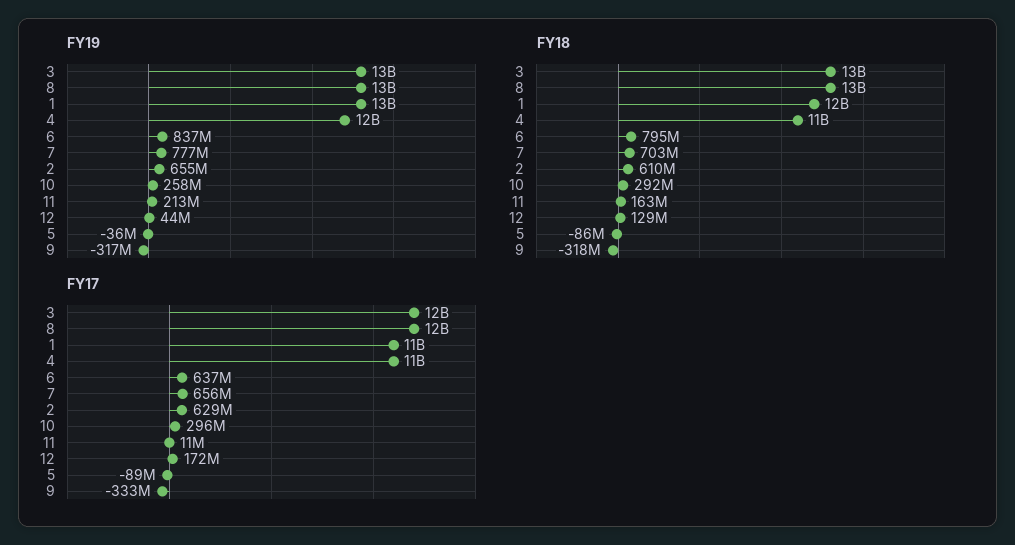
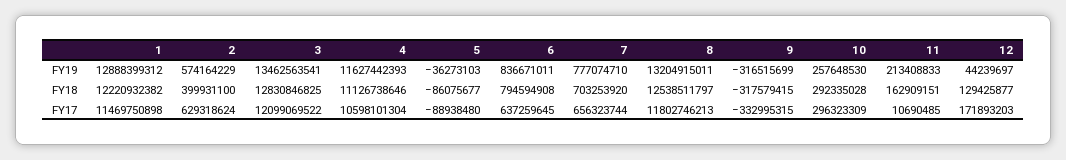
FY19, 2: 655000000 -> 574164229
FY18, 2: 610000000 -> 399931100

